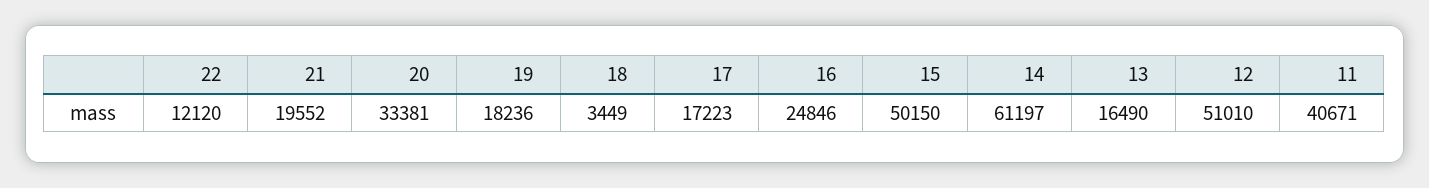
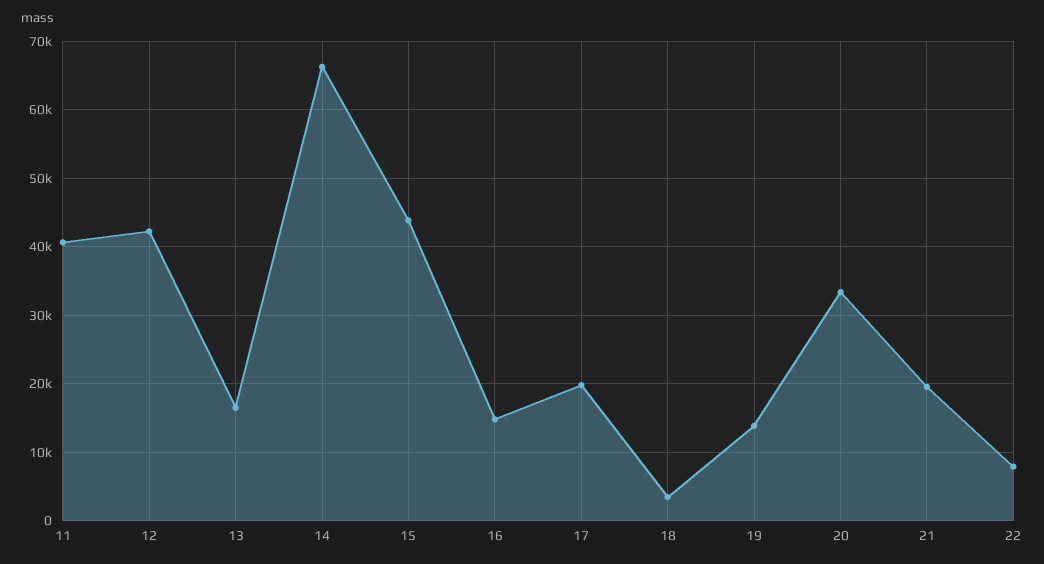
22: 12120 -> 8000
19: 18236 -> 14000
17: 17223 -> 20000
16: 24846 -> 15000
15: 50150 -> 44000
14: 61197 -> 66000
12: 51010 -> 42000

